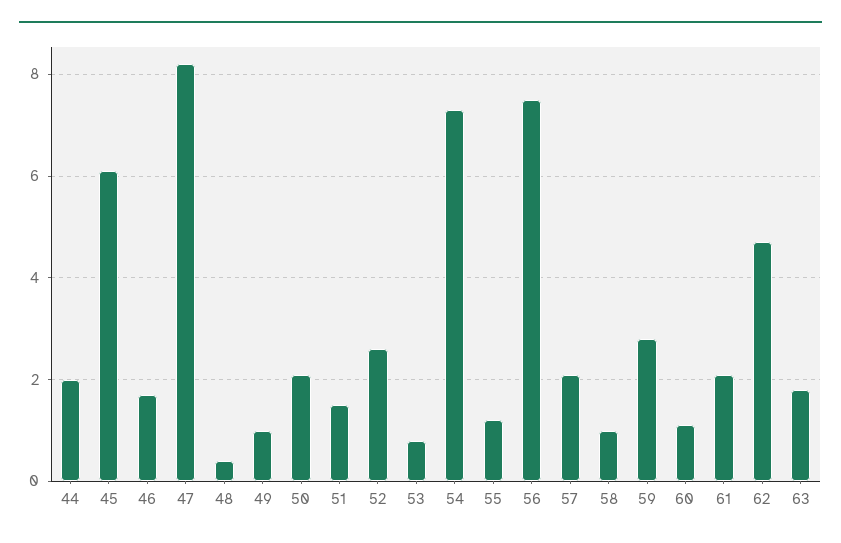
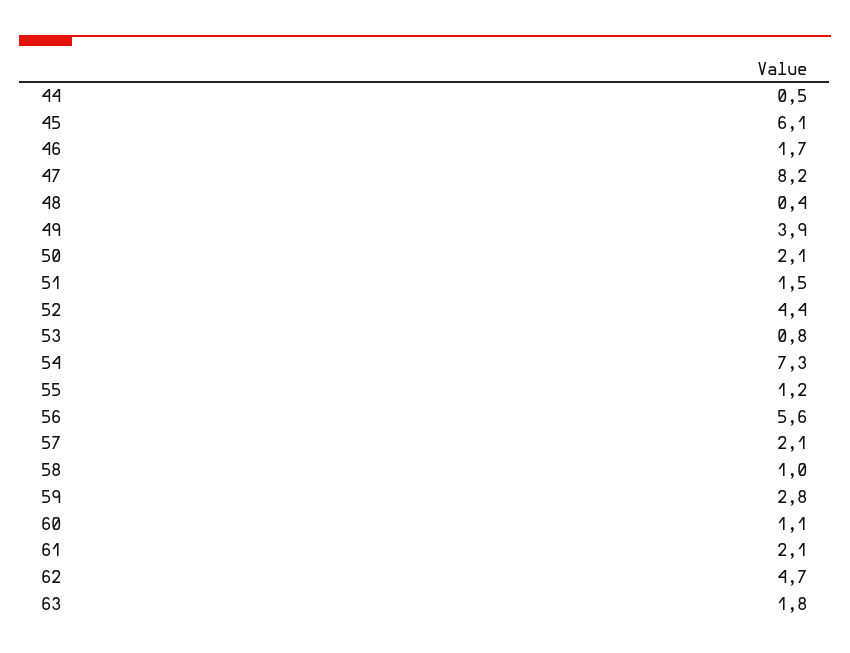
44: 2 -> 0.5
49: 1 -> 3.9
52: 2.5 -> 4.4
56: 7.5 -> 5.6

